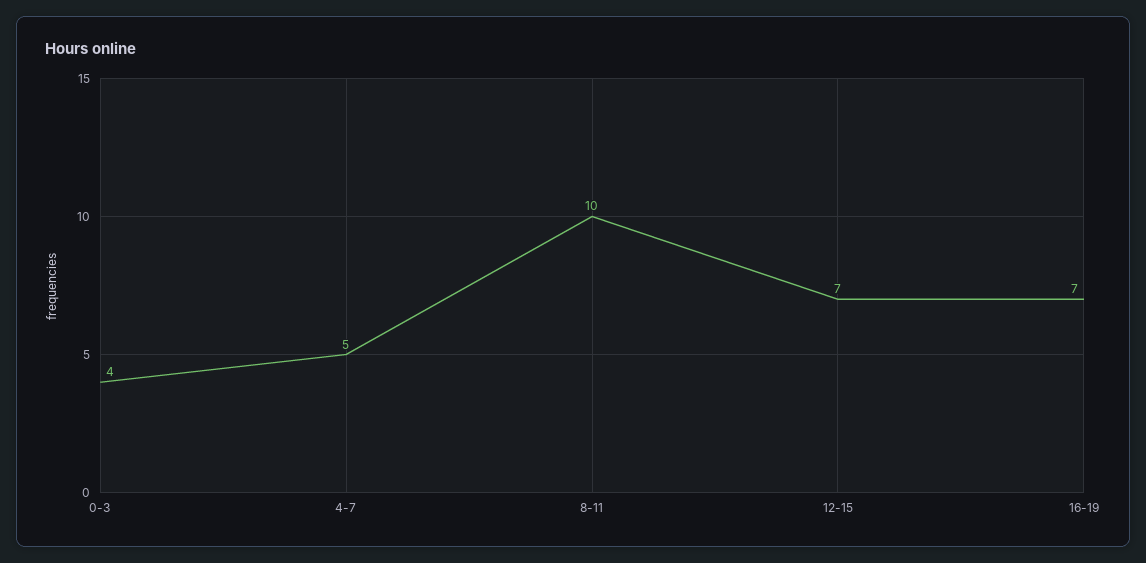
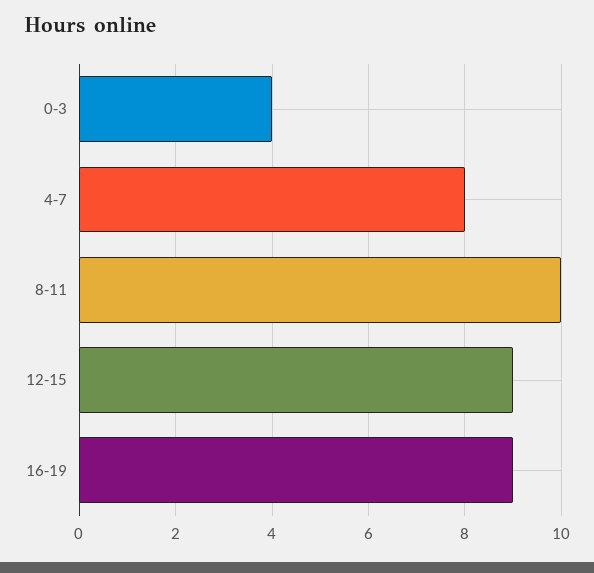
4-7: 5 -> 8
12-15: 7 -> 9
16-19: 7 -> 9

